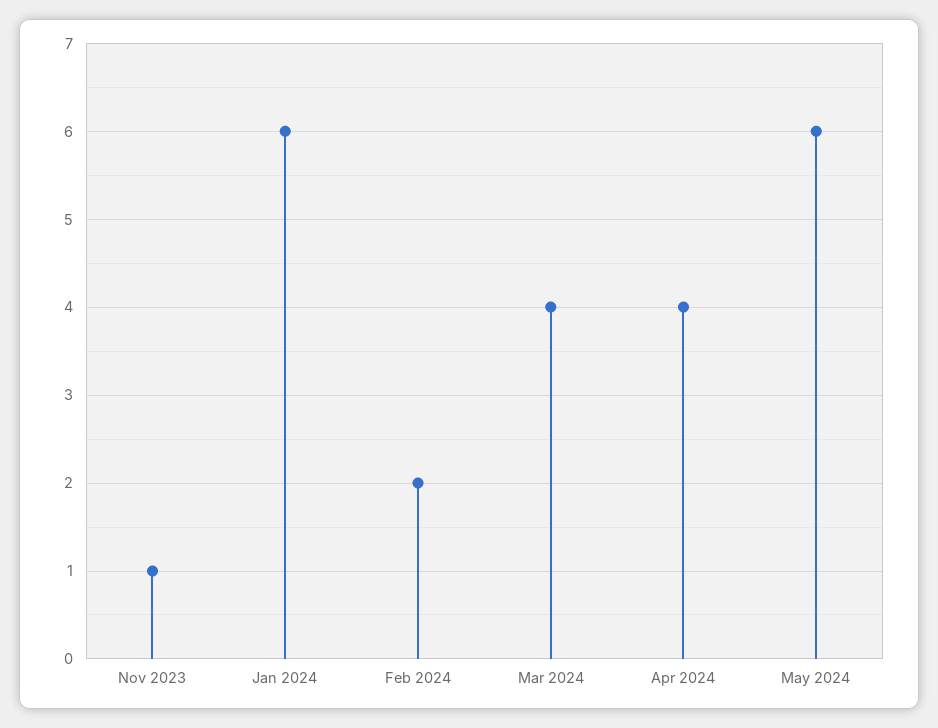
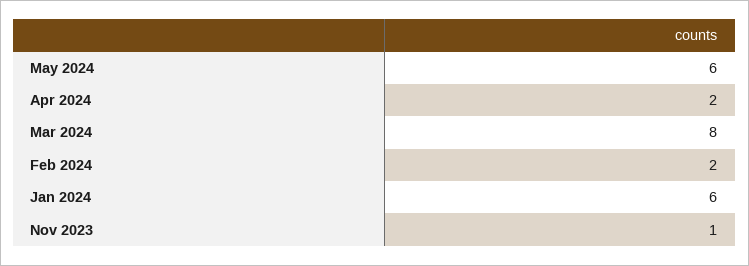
Mar 2024: 4 -> 8
Apr 2024: 4 -> 2

